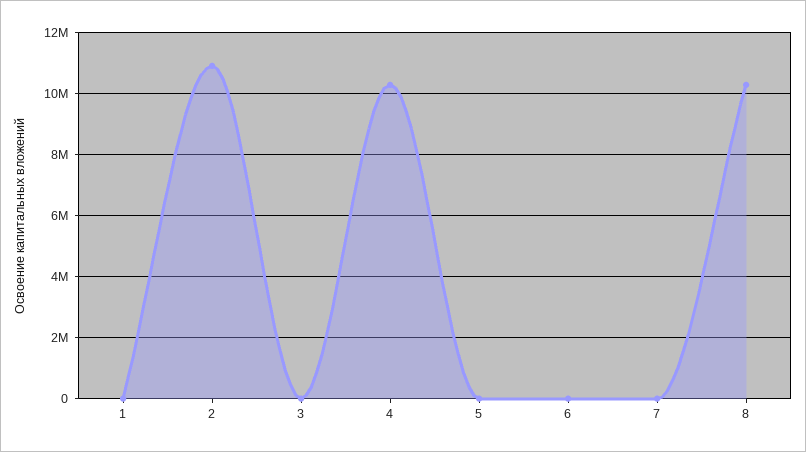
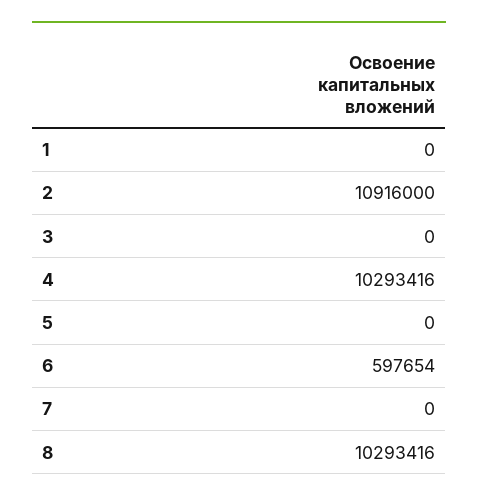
6: 0 -> 597654

